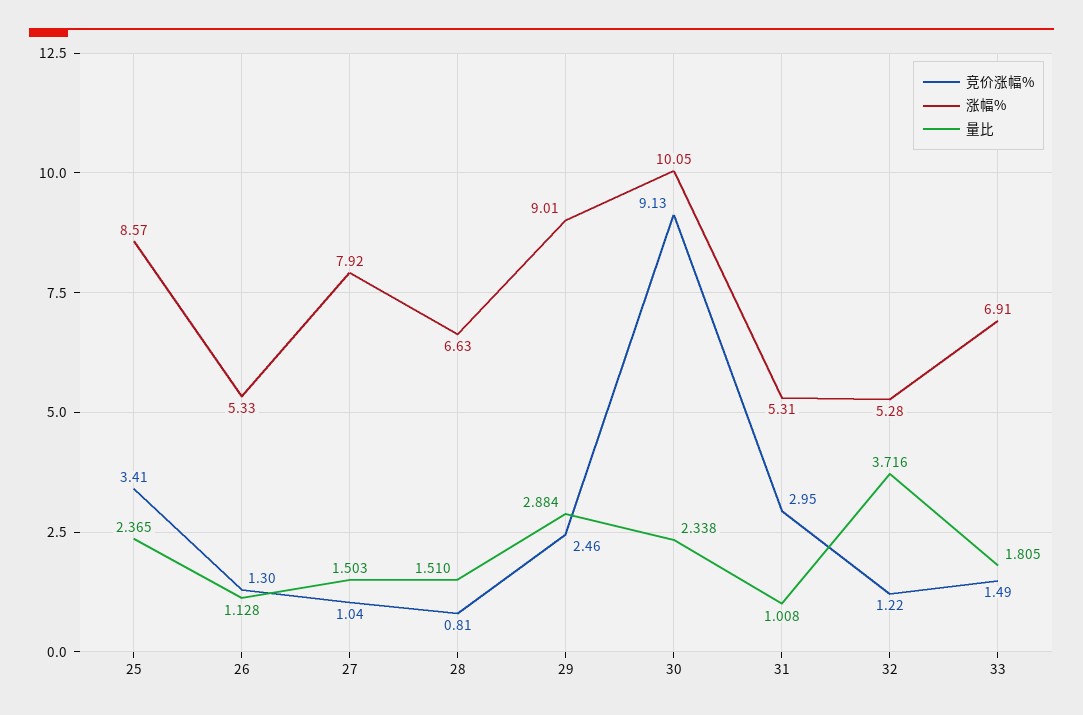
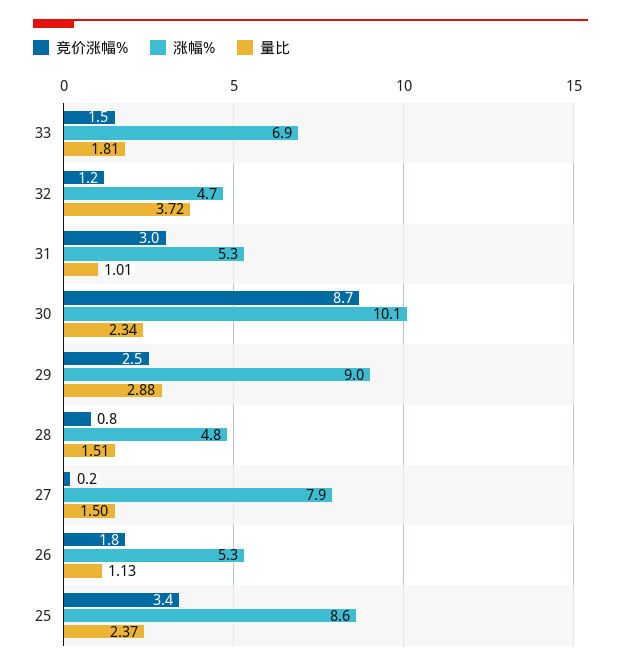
竞价涨幅%, 26: 1.3 -> 1.8
竞价涨幅%, 27: 1.04 -> 0.2
涨幅%, 28: 6.63 -> 4.8
竞价涨幅%, 30: 9.13 -> 8.7
涨幅%, 32: 5.28 -> 4.7

